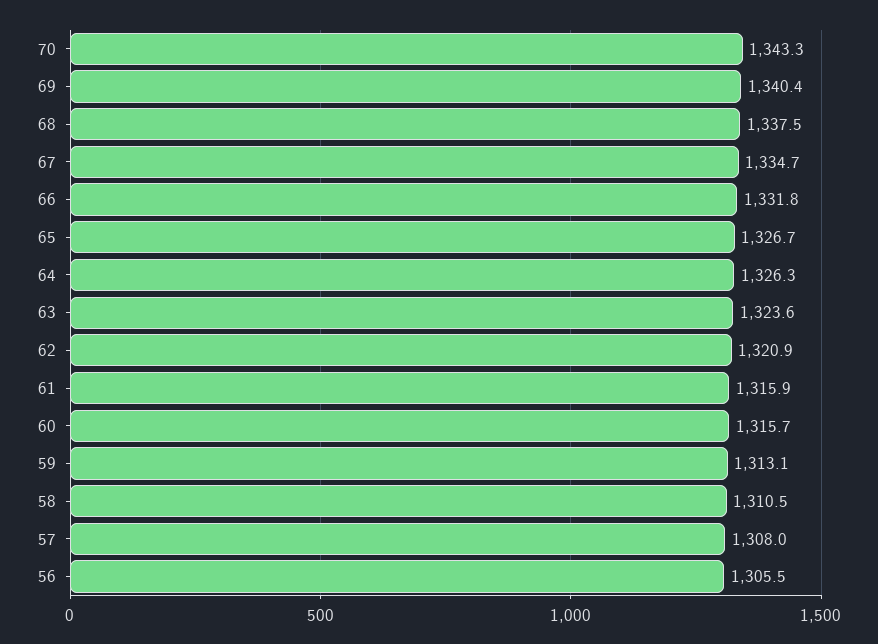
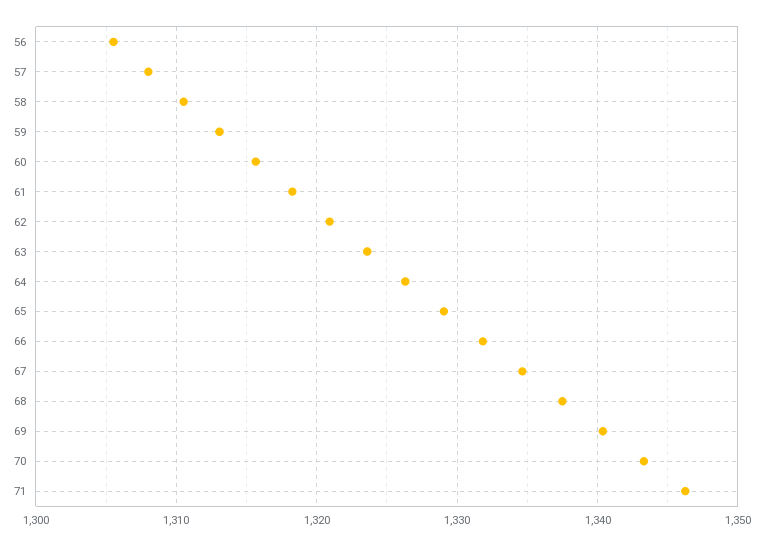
65: 1326.7 -> 1329
61: 1315.9 -> 1318
71: none -> 1346

